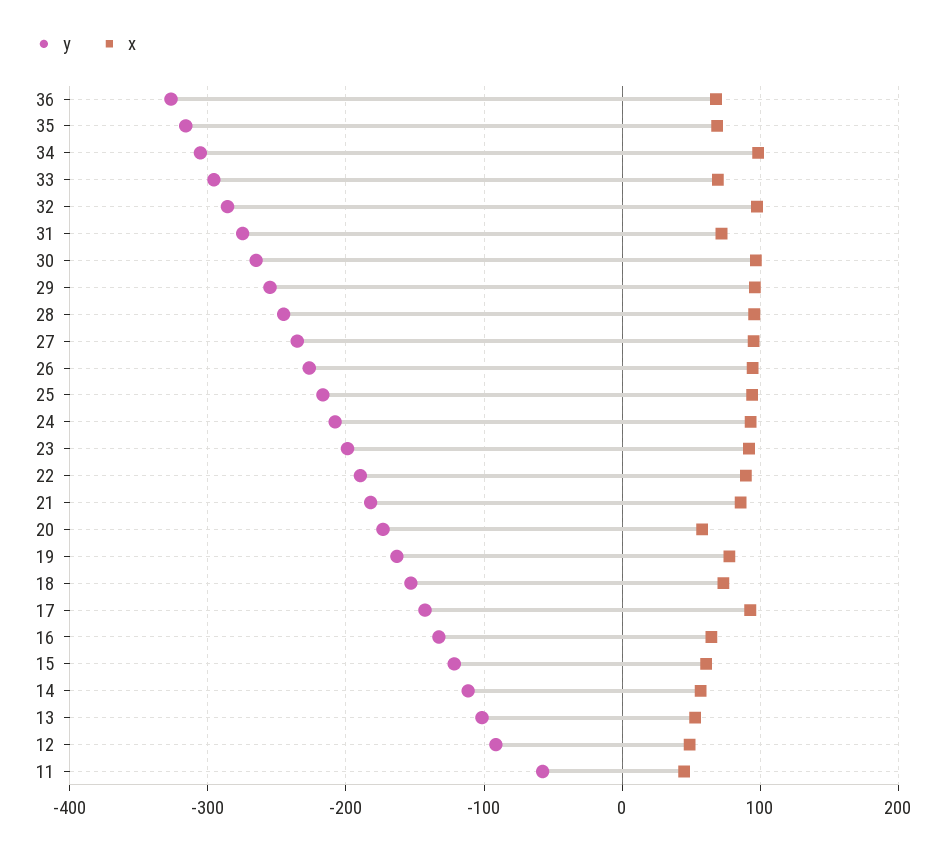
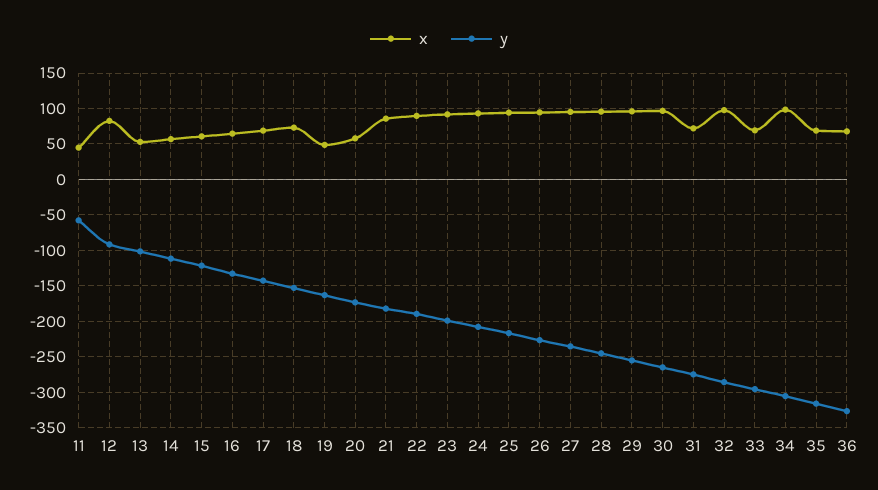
x, 19: 80 -> 50
x, 17: 90 -> 70
x, 12: 50 -> 80

